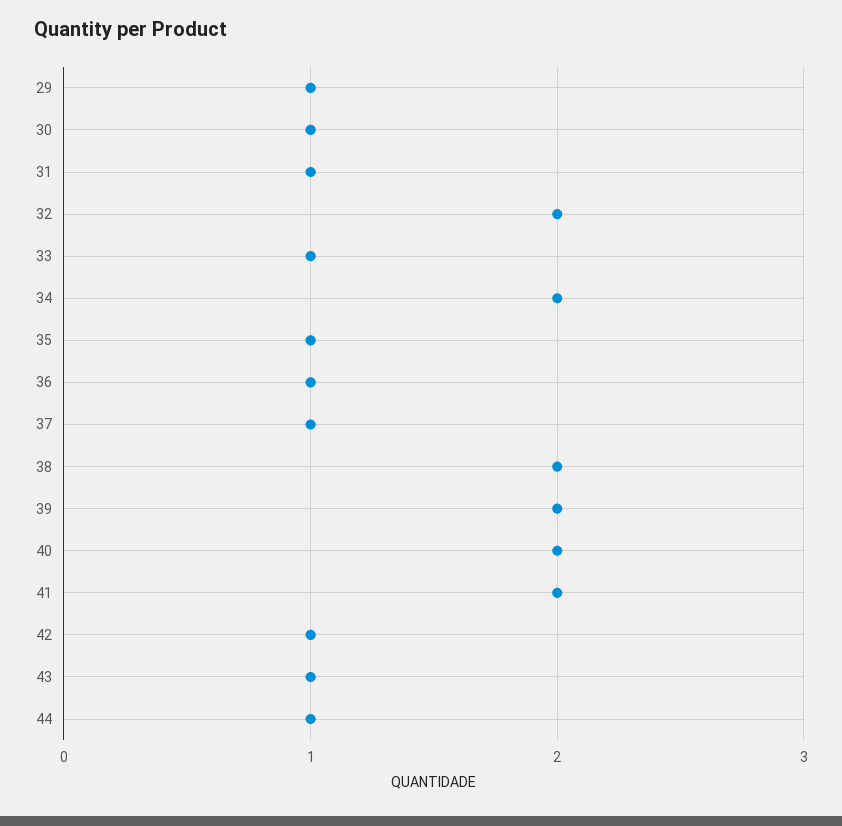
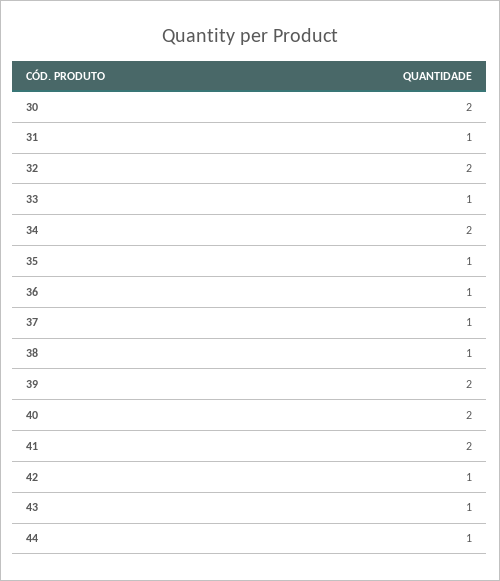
29: 1 -> none
30: 1 -> 2
38: 2 -> 1

